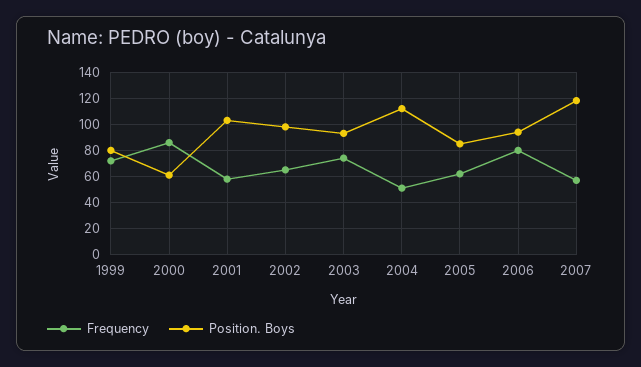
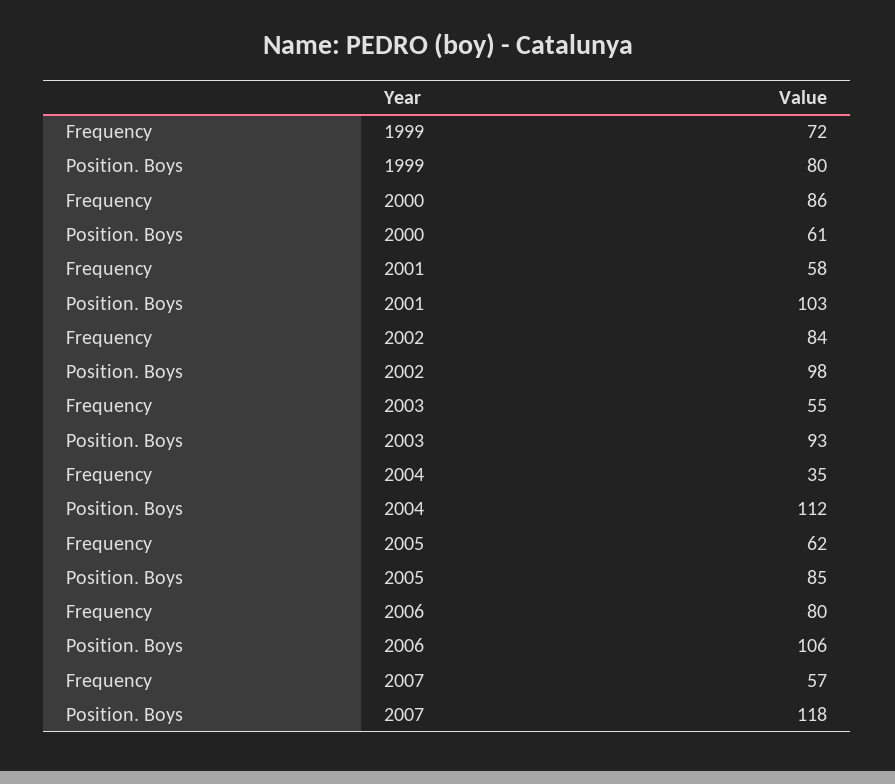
Frequency, 2002: 65 -> 84
Frequency, 2003: 75 -> 55
Frequency, 2004: 50 -> 35
Position. Boys, 2006: 95 -> 106

